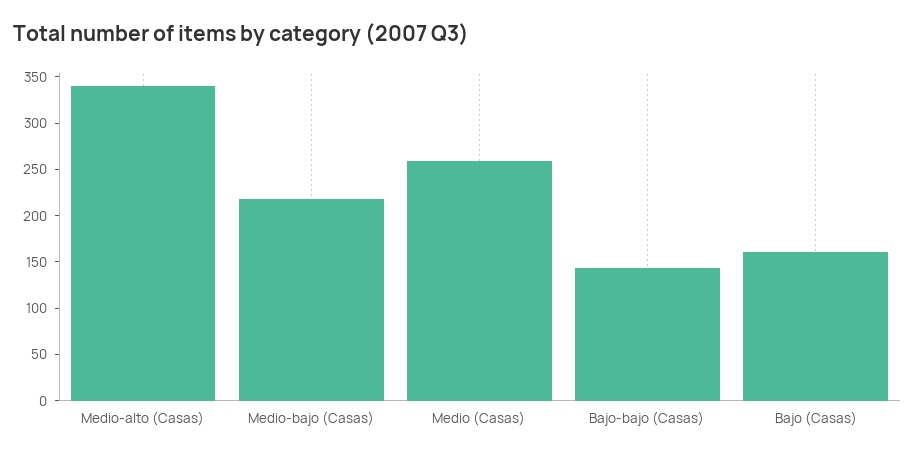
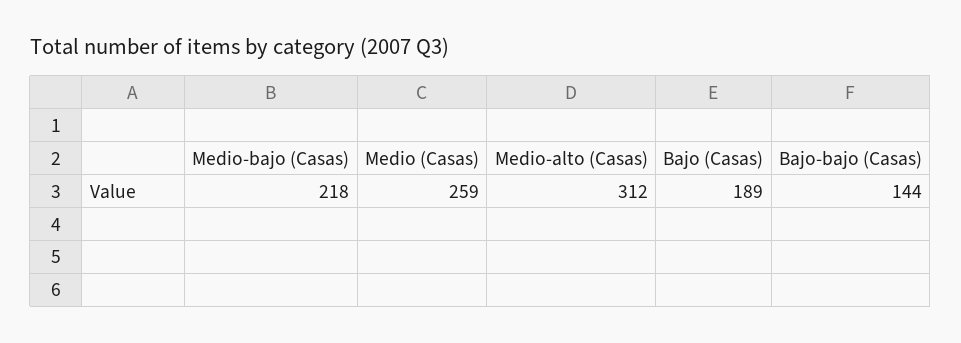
Medio-alto (Casas): 340 -> 312
Bajo (Casas): 160 -> 189

